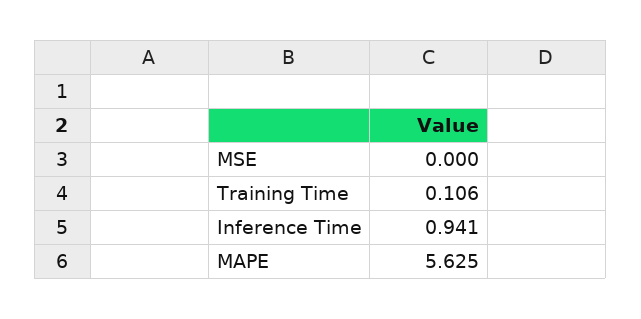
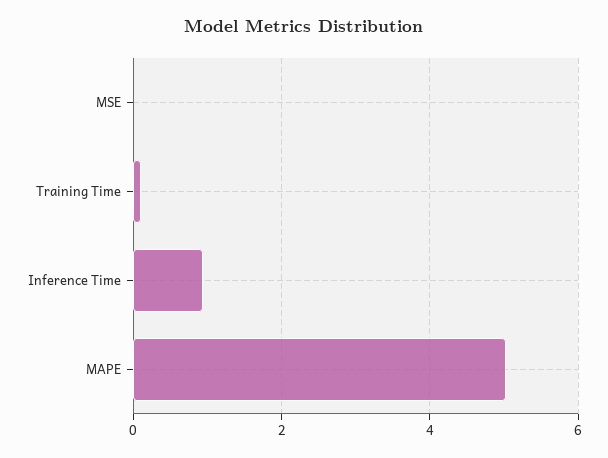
MAPE: 5.625 -> 5

